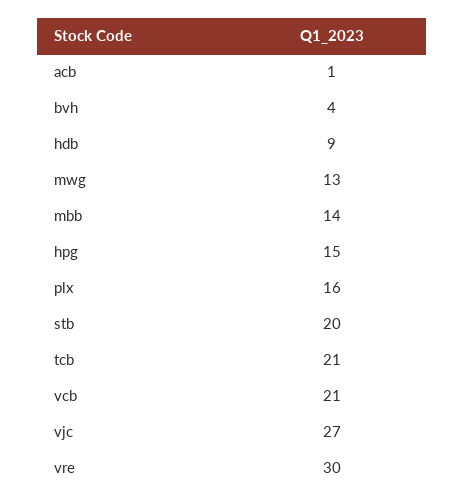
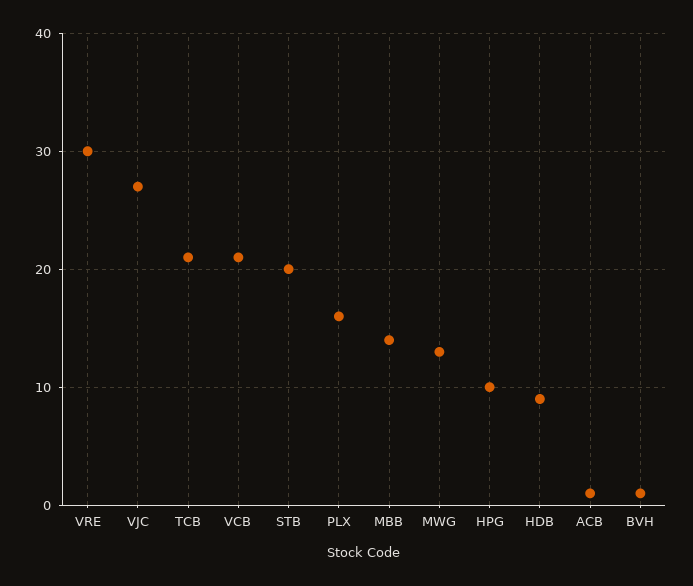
bvh: 4 -> 1
hpg: 15 -> 10

